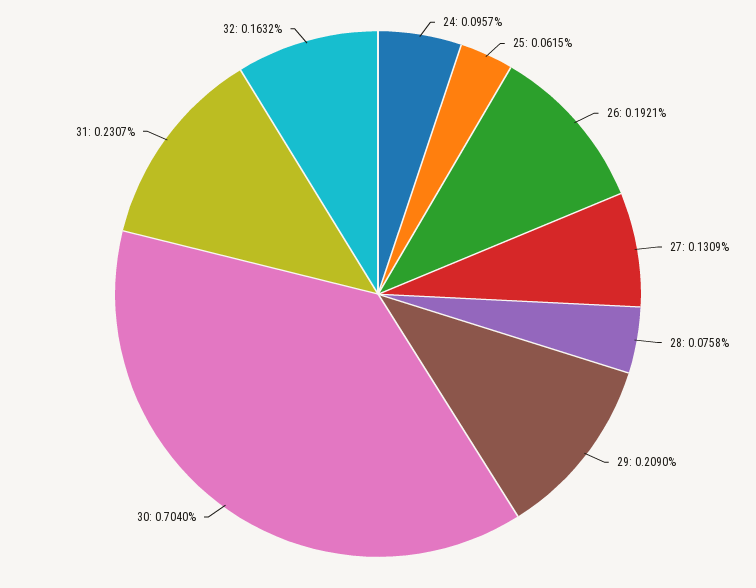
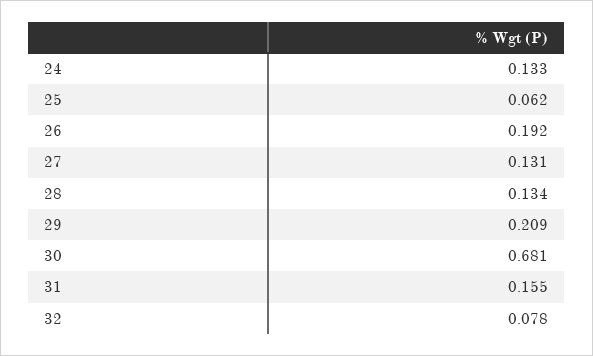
24: 0.0957 -> 0.133
28: 0.0758 -> 0.134
30: 0.704 -> 0.681
31: 0.2307 -> 0.155
32: 0.1632 -> 0.078

